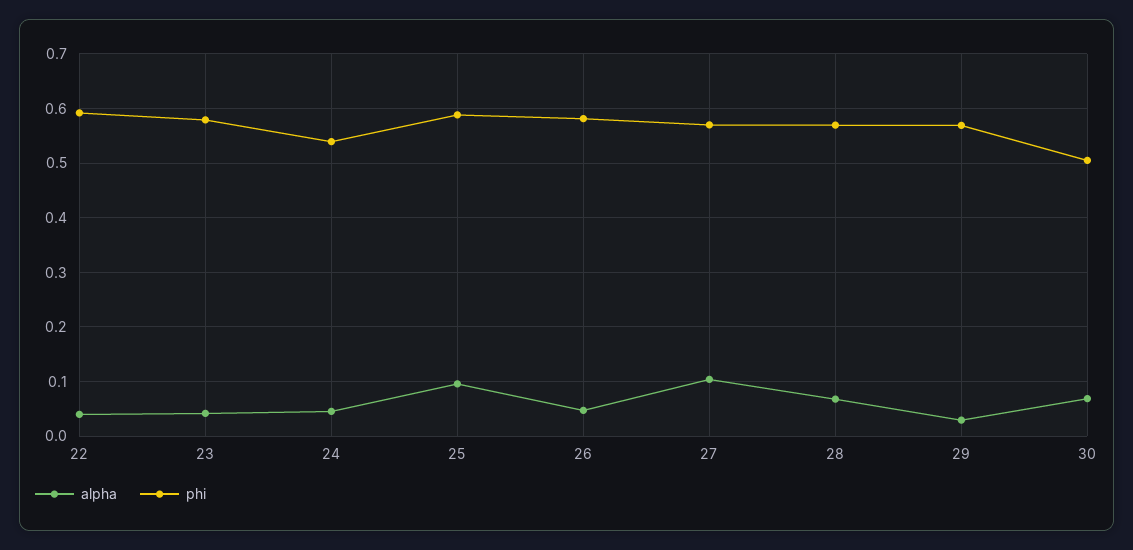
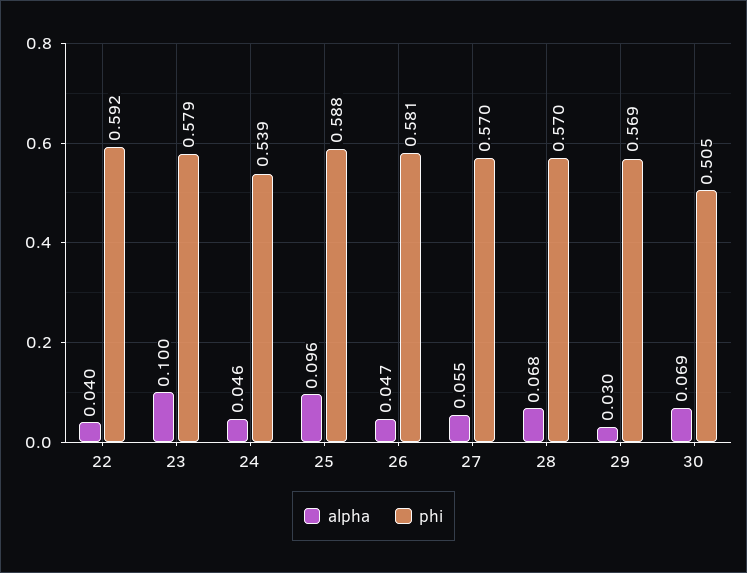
alpha, 23: 0.04 -> 0.1
alpha, 27: 0.1 -> 0.055

